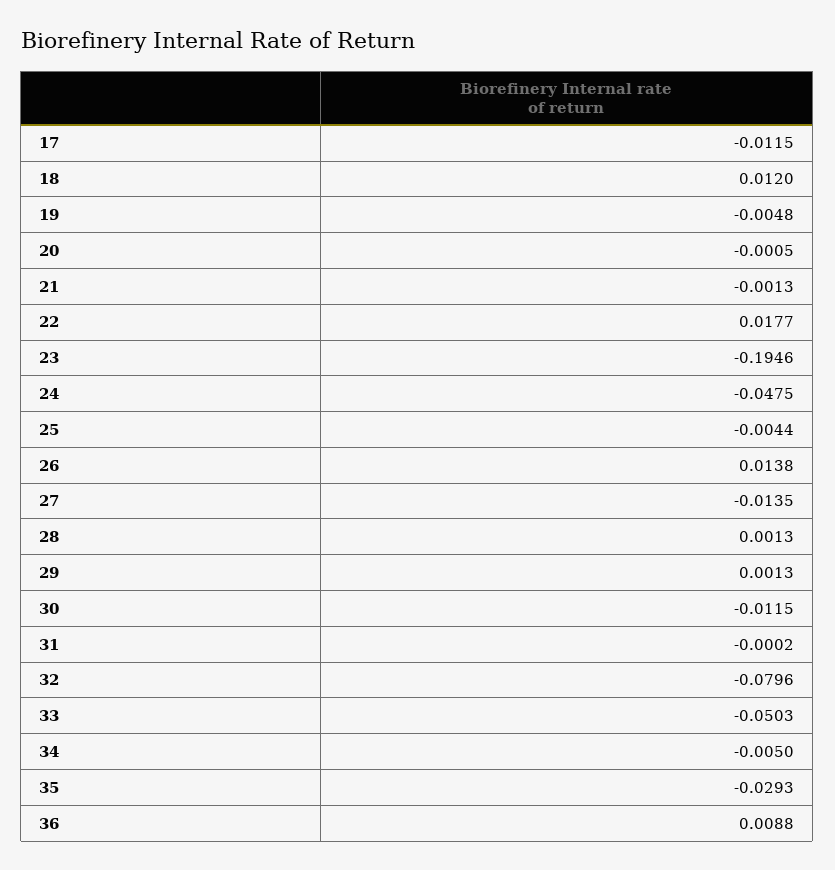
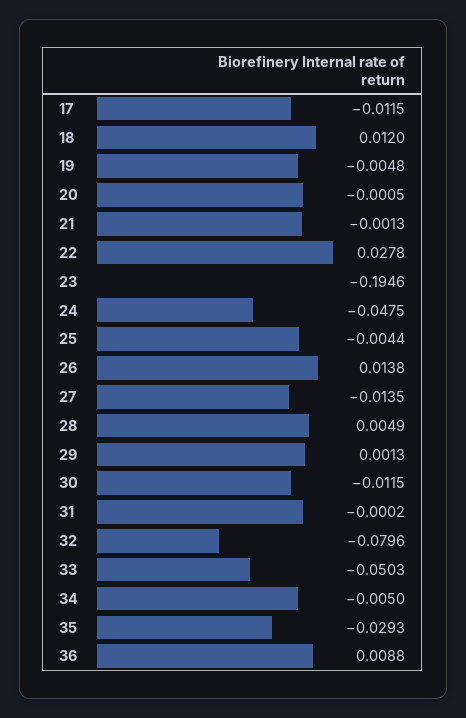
22: 0.0177 -> 0.0278
28: 0.0013 -> 0.0049

